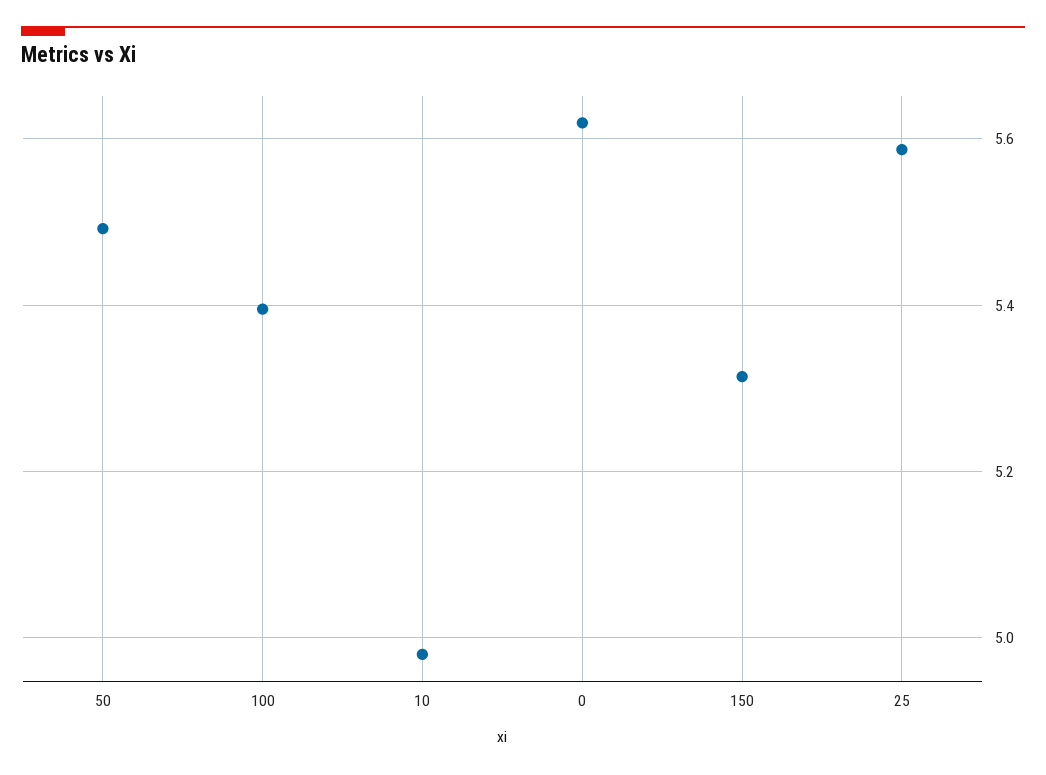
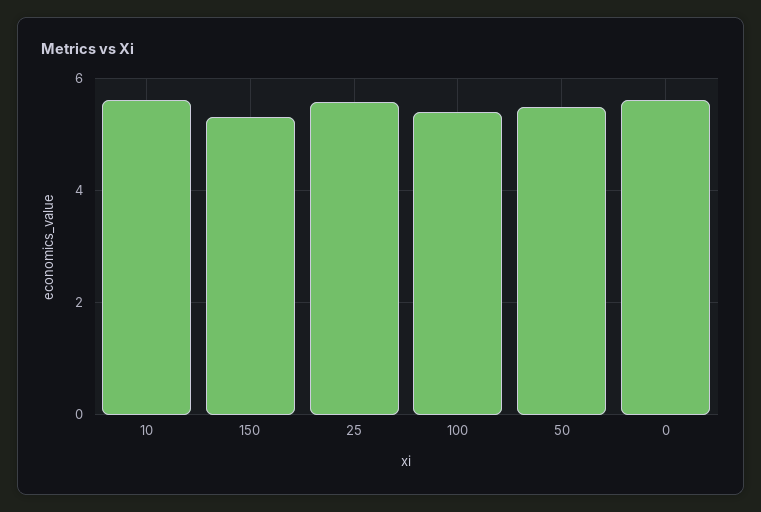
10: 4.98 -> 5.6

